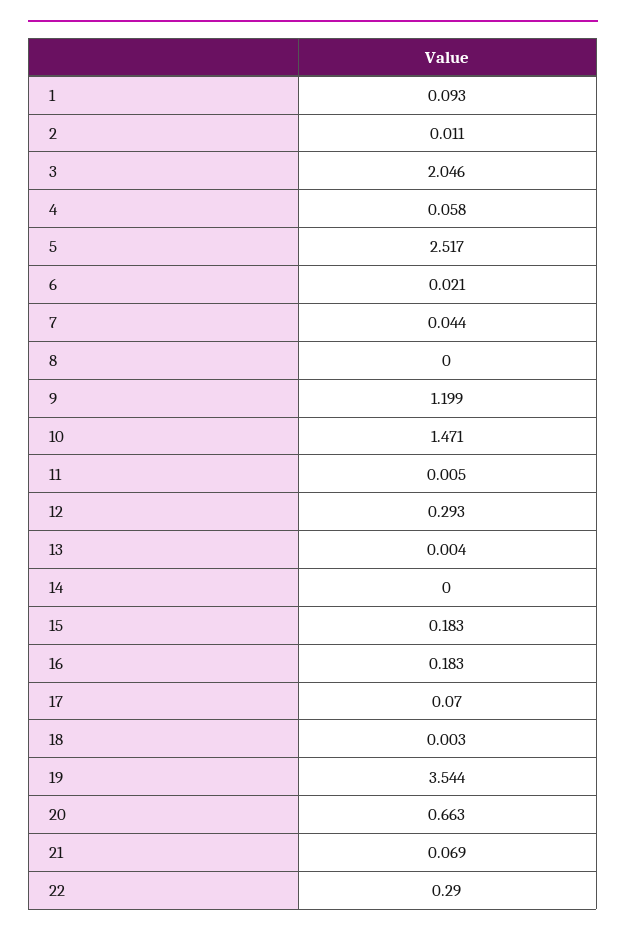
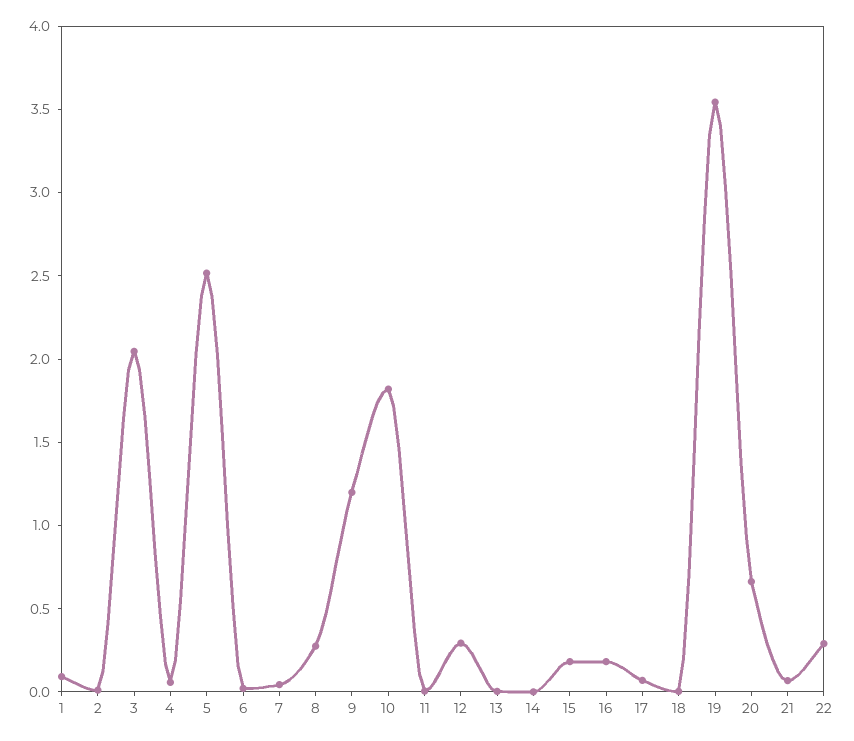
8: 0 -> 0.3
10: 1.471 -> 1.8

